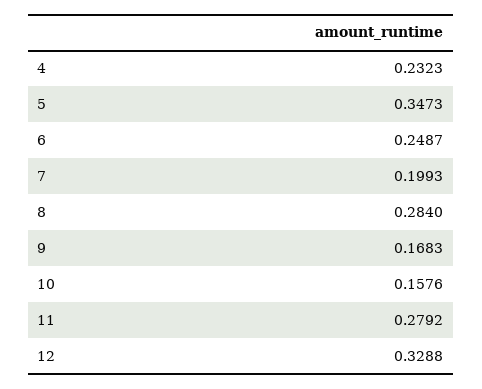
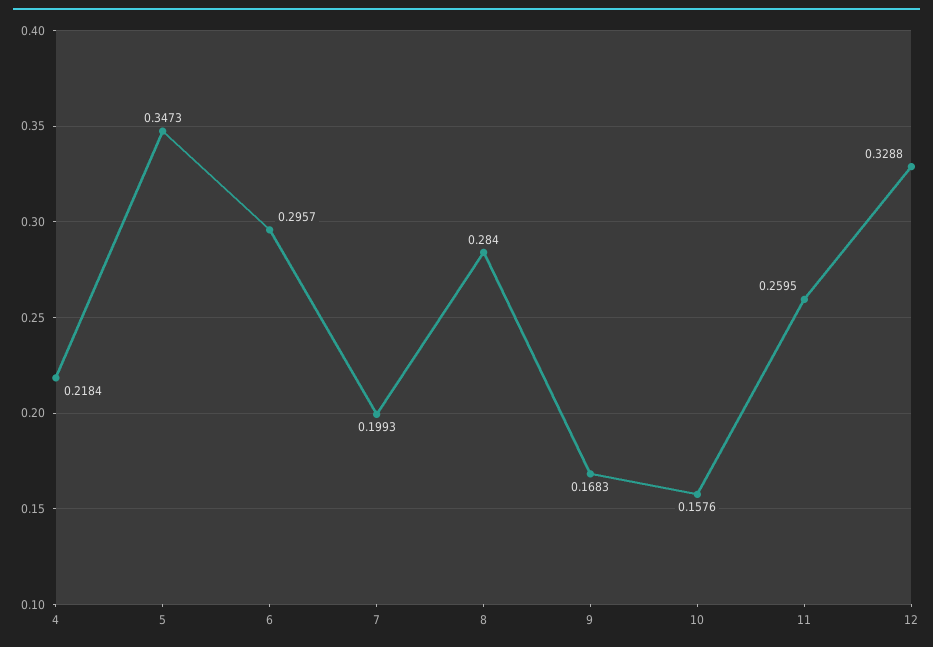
4: 0.2323 -> 0.2184
6: 0.2487 -> 0.2957
11: 0.2792 -> 0.2595

